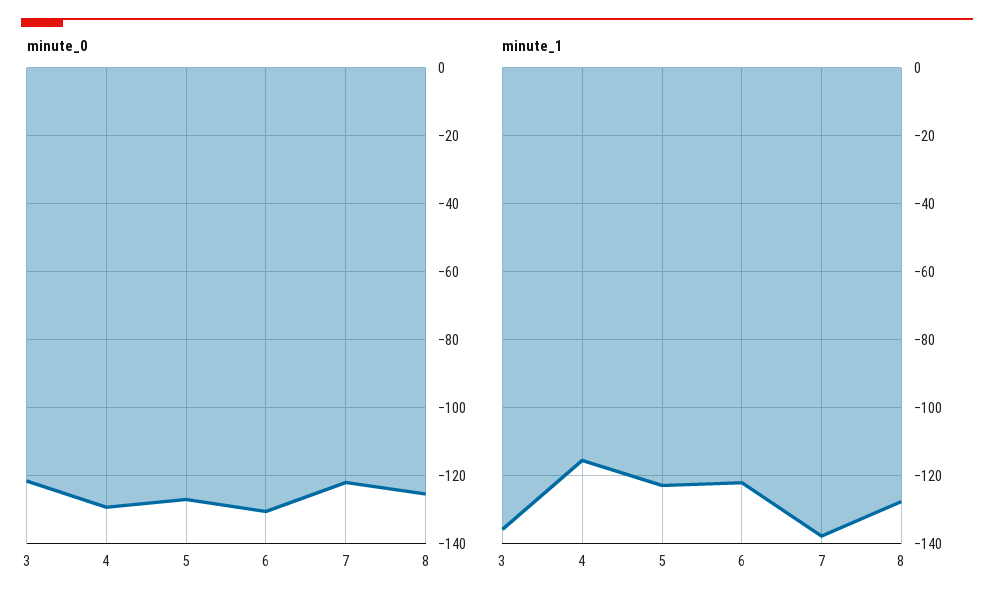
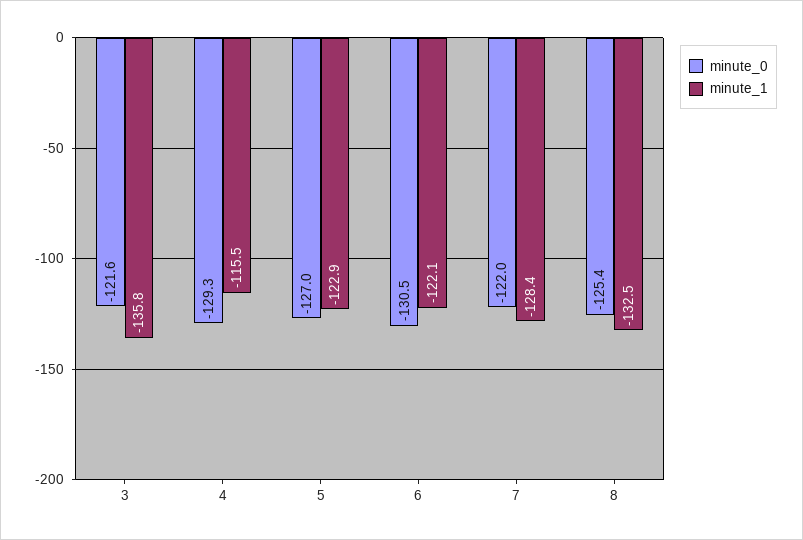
minute_1, 7: -138 -> -128.4
minute_1, 8: -128 -> -132.5

